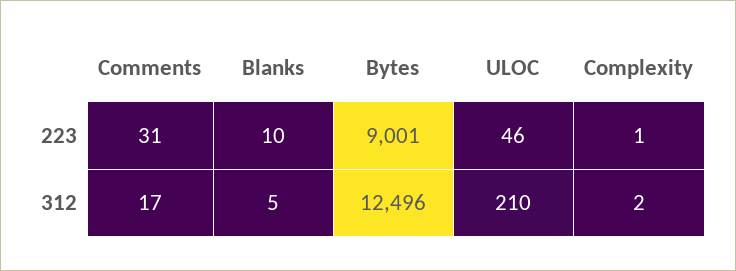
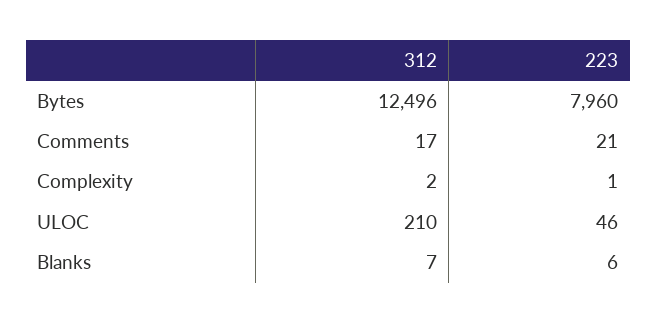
Comments, 223: 31 -> 21
Blanks, 223: 10 -> 6
Bytes, 223: 9001 -> 7960
Blanks, 312: 5 -> 7

